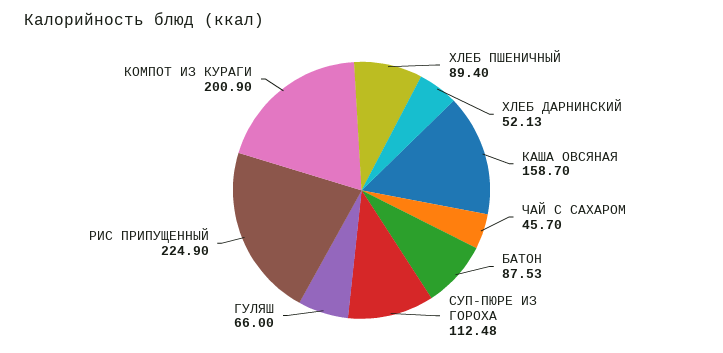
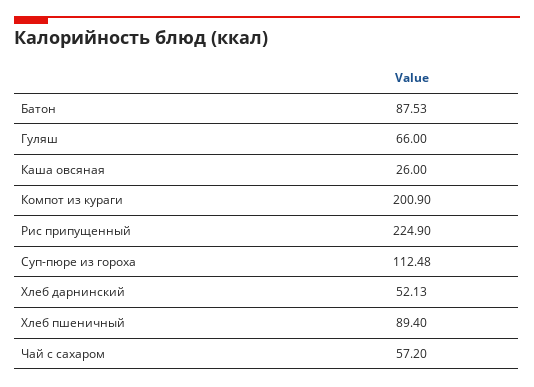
КАША ОВСЯНАЯ: 158.7 -> 26
ЧАЙ С САХАРОМ: 45.7 -> 57.2

